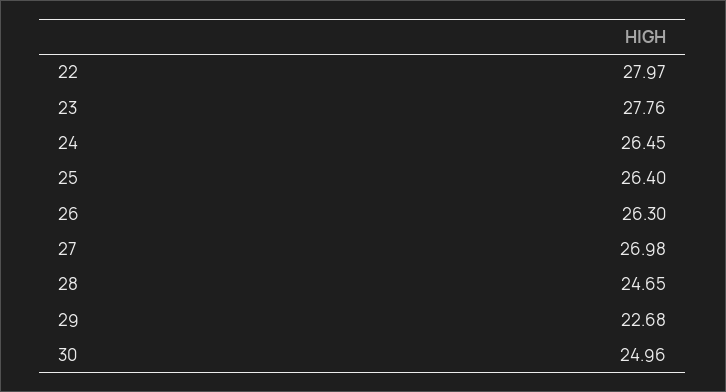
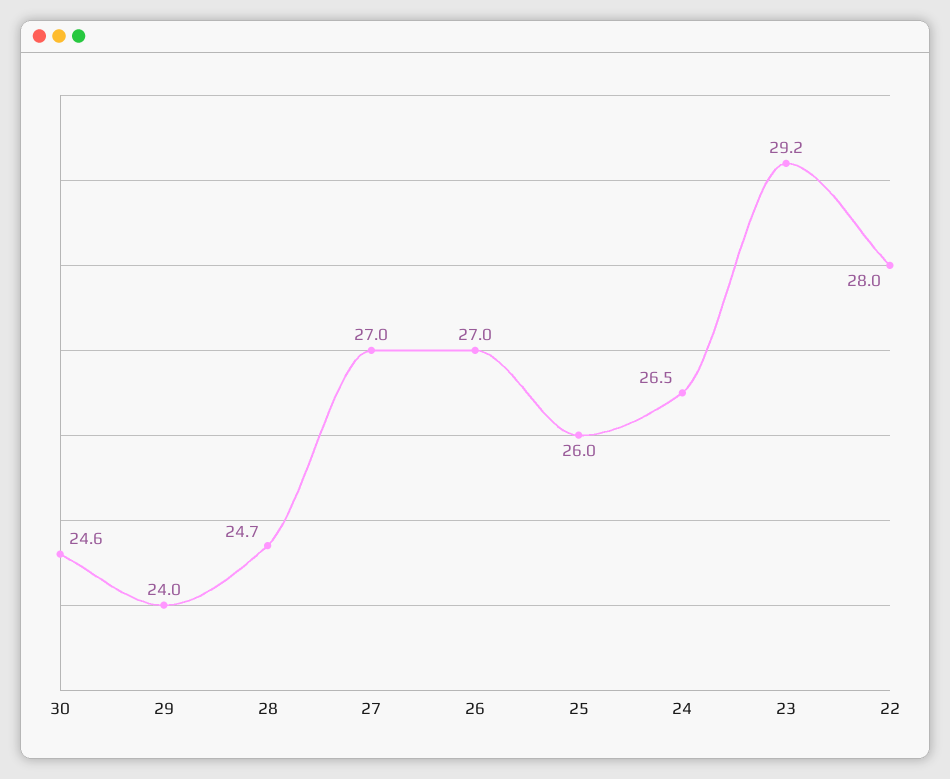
23: 27.76 -> 29.2
25: 26.4 -> 26
26: 26.3 -> 27
29: 22.68 -> 24
30: 24.96 -> 24.6

